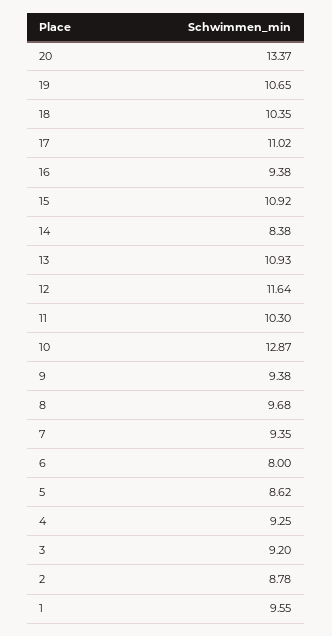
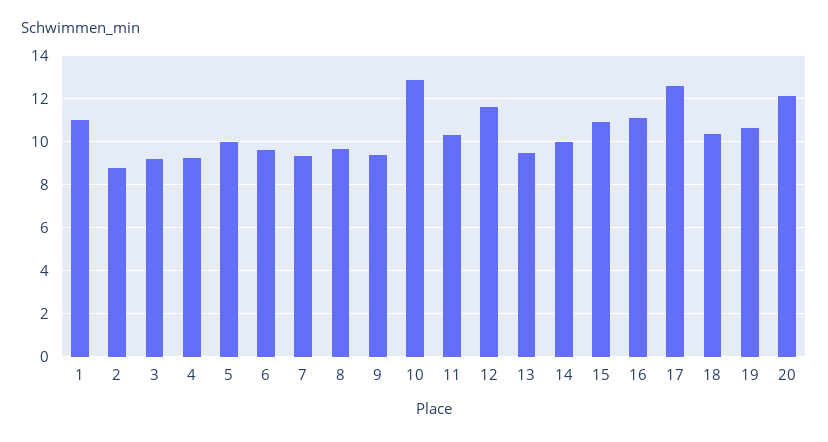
20: 13.37 -> 12
17: 11.02 -> 12.5
16: 9.38 -> 11
14: 8.38 -> 10
13: 10.93 -> 9.5
6: 8 -> 9.5
5: 8.62 -> 10
1: 9.55 -> 11

